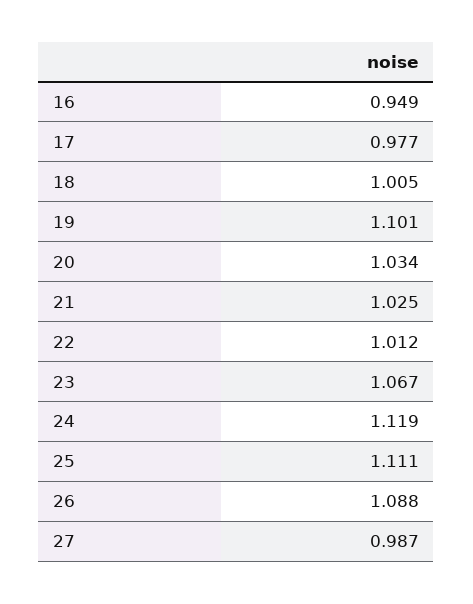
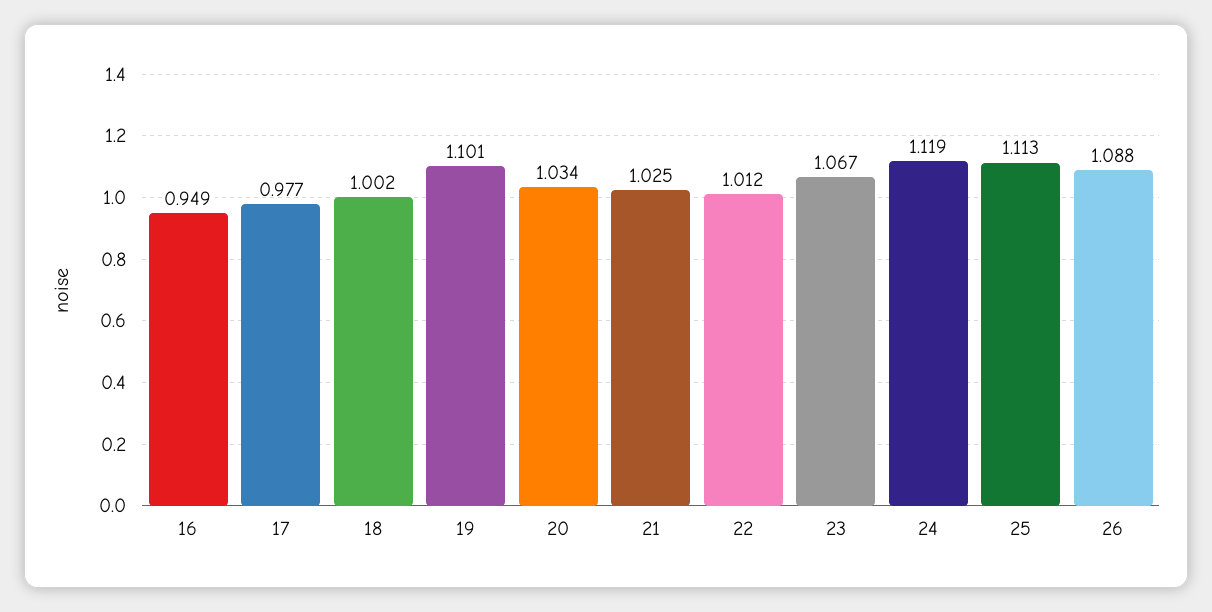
18: 1.005 -> 1.002
25: 1.111 -> 1.113
27: 0.987 -> none

